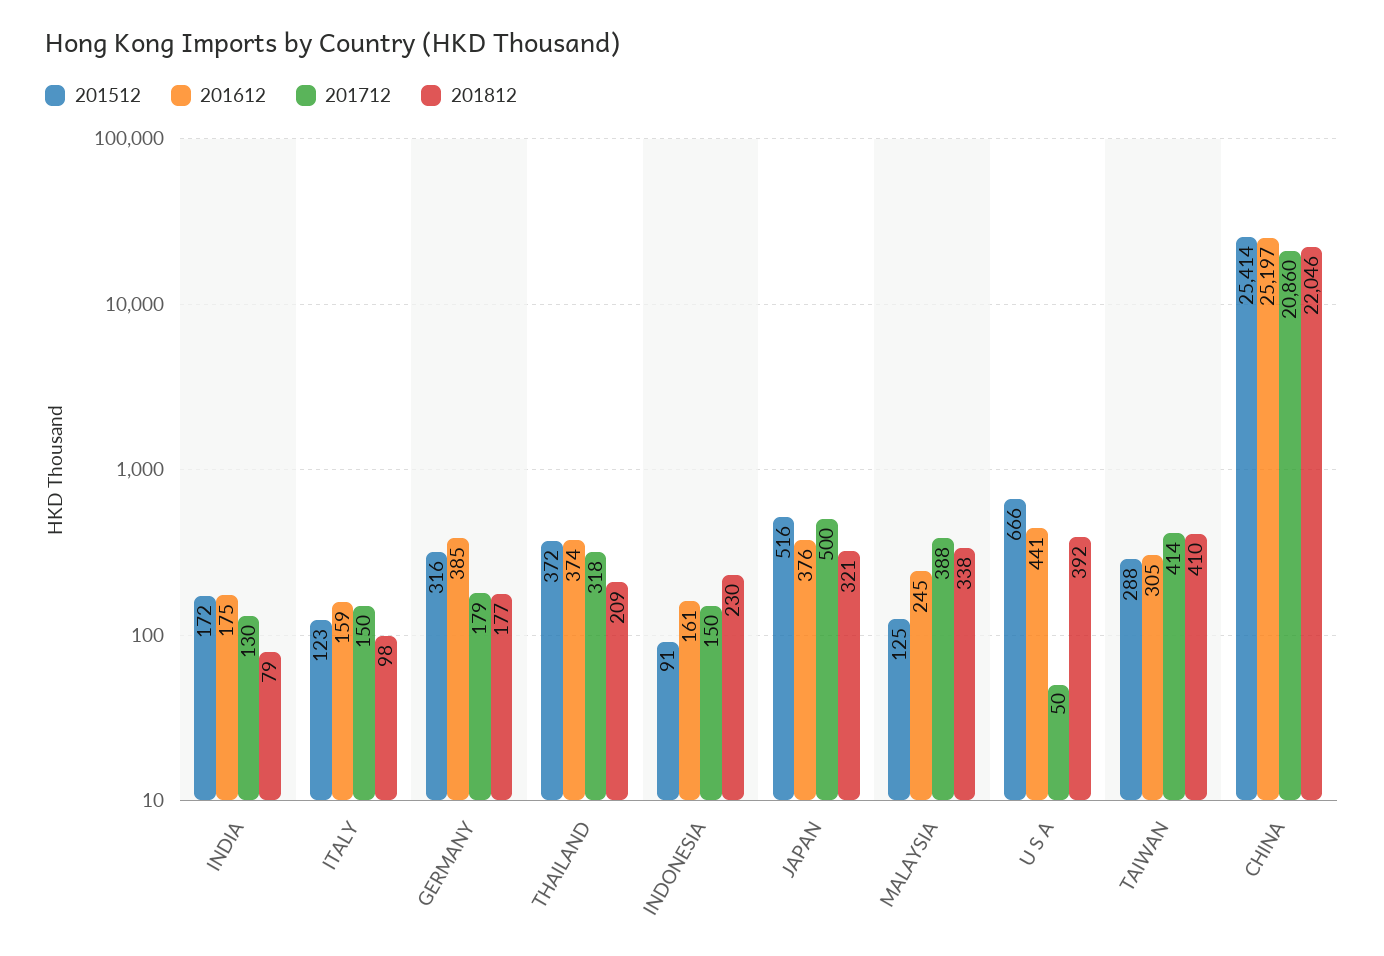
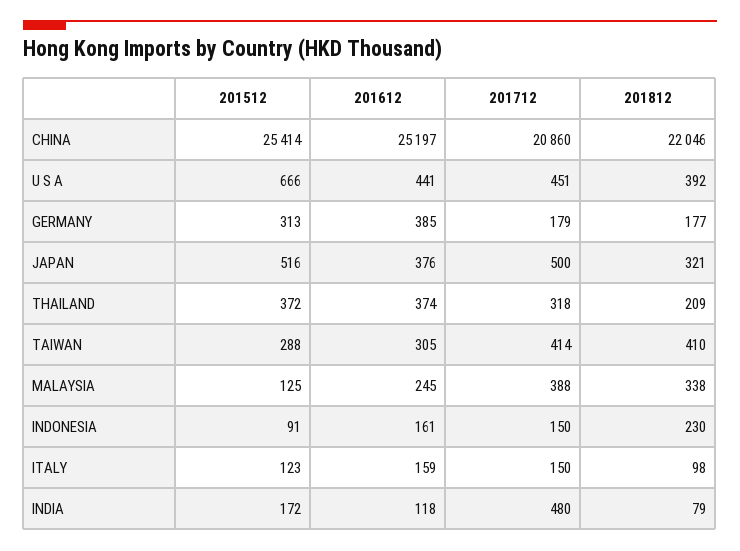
201612, INDIA: 175 -> 118
201712, INDIA: 130 -> 480
201512, GERMANY: 316 -> 313
201712, U S A: 50 -> 451

